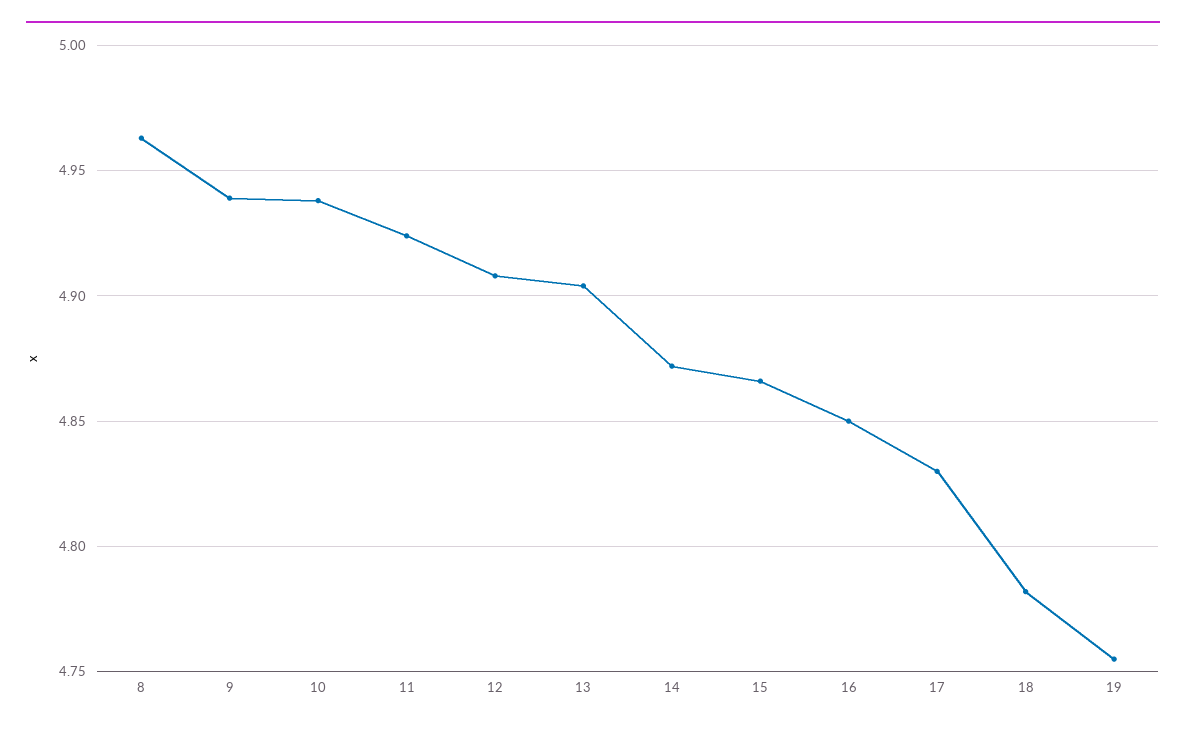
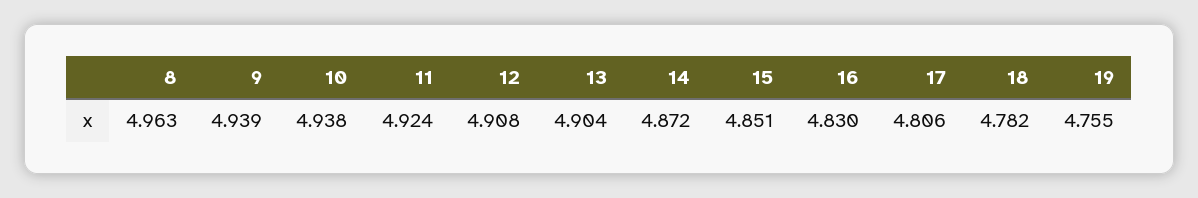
15: 4.865 -> 4.851
16: 4.85 -> 4.83
17: 4.83 -> 4.806

